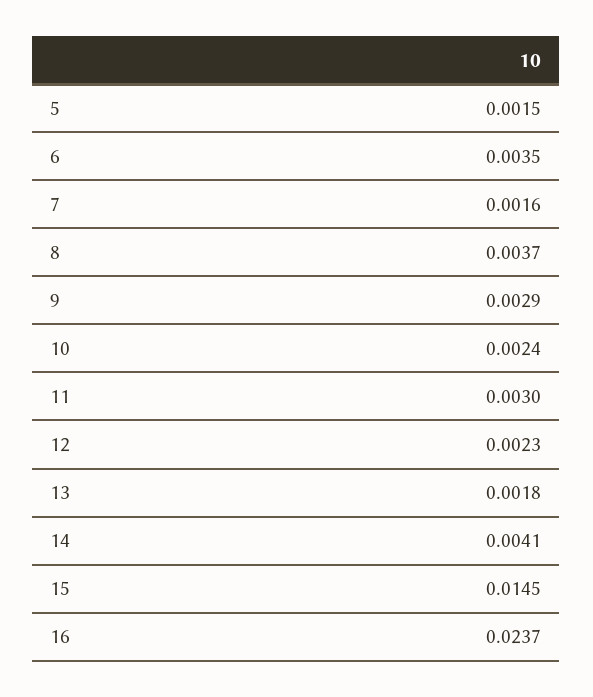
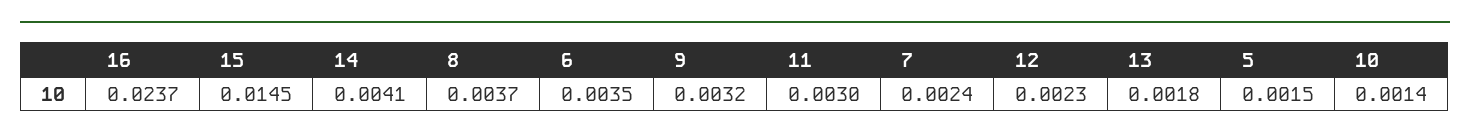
7: 0.0016 -> 0.0024
9: 0.0029 -> 0.0032
10: 0.0024 -> 0.0014

